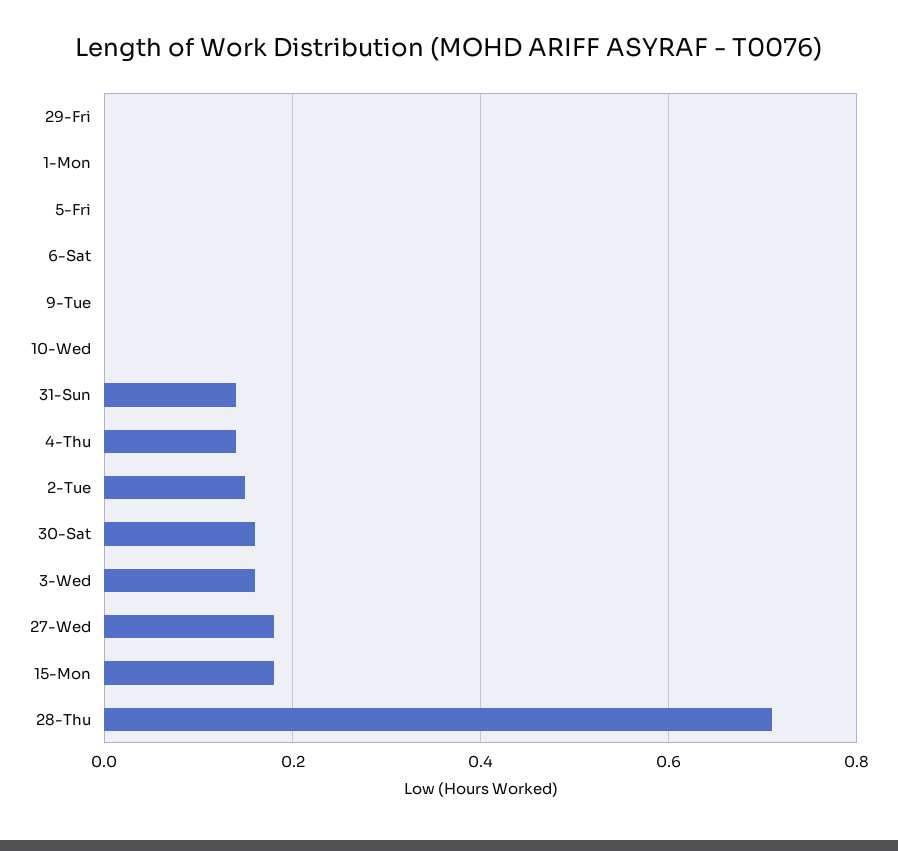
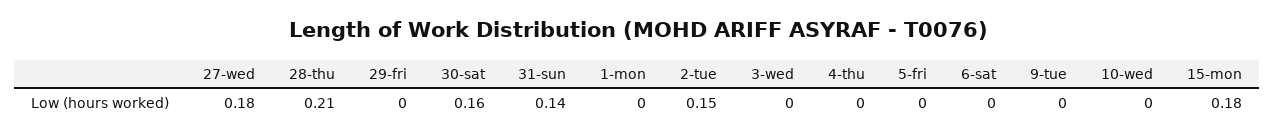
4-Thu: 0.15 -> 0
3-Wed: 0.15 -> 0
28-Thu: 0.7 -> 0.21

